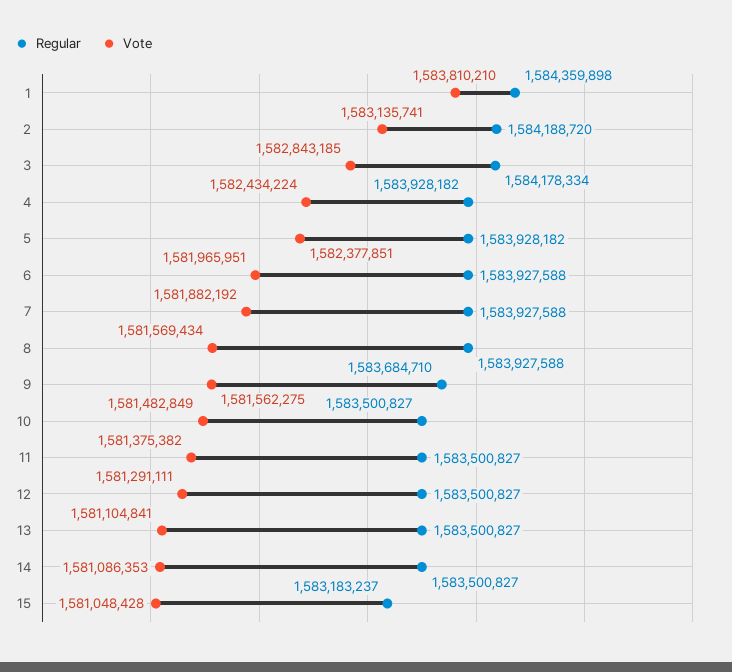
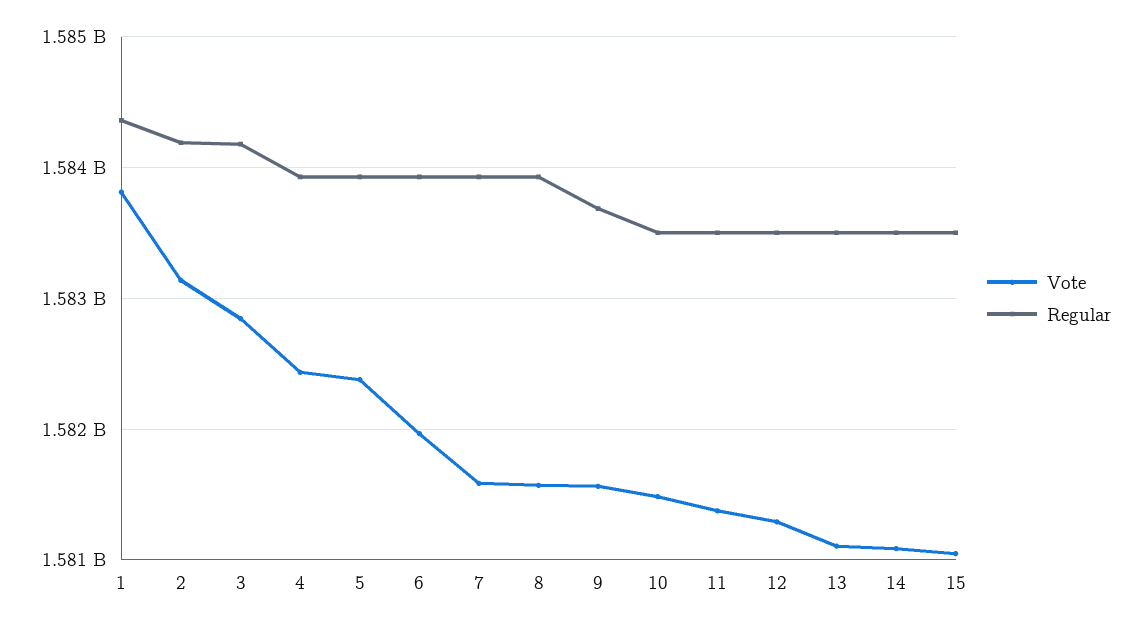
Vote, 7: 1581882192 -> 1581600000
Regular, 15: 1583183237 -> 1583500000

